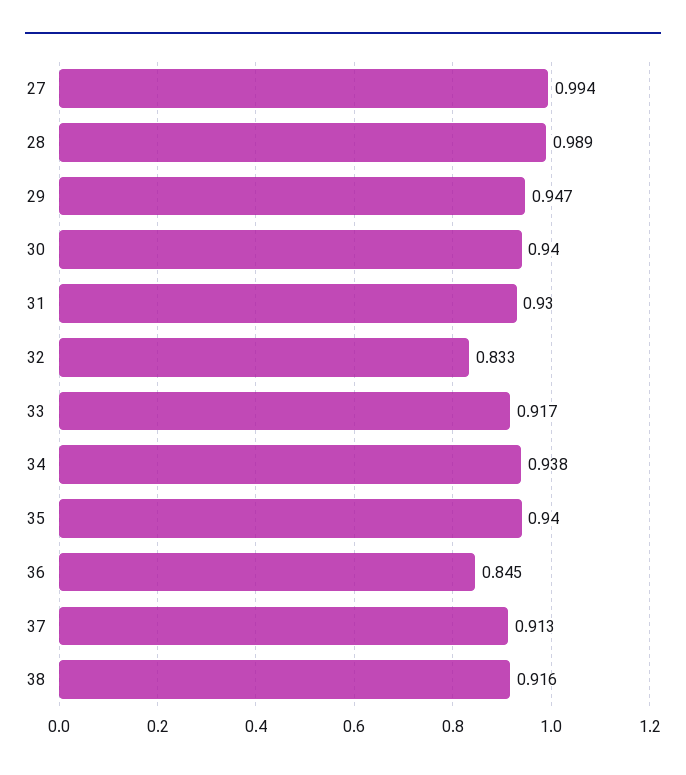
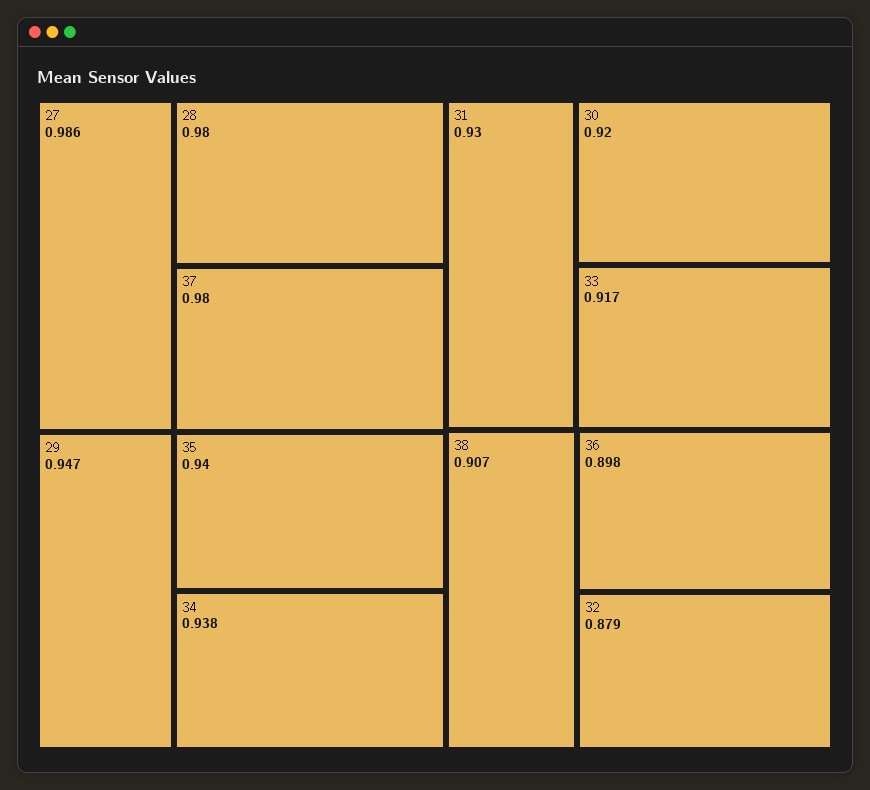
27: 0.994 -> 0.986
28: 0.989 -> 0.98
30: 0.94 -> 0.92
32: 0.833 -> 0.879
36: 0.845 -> 0.898
37: 0.913 -> 0.98
38: 0.916 -> 0.907

